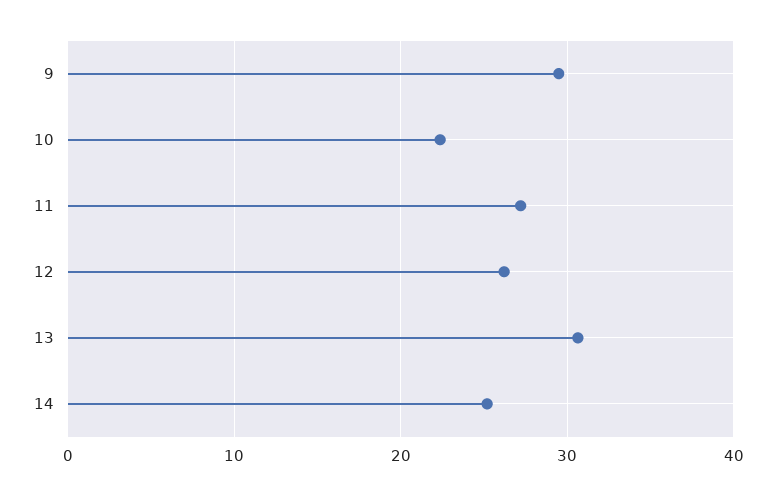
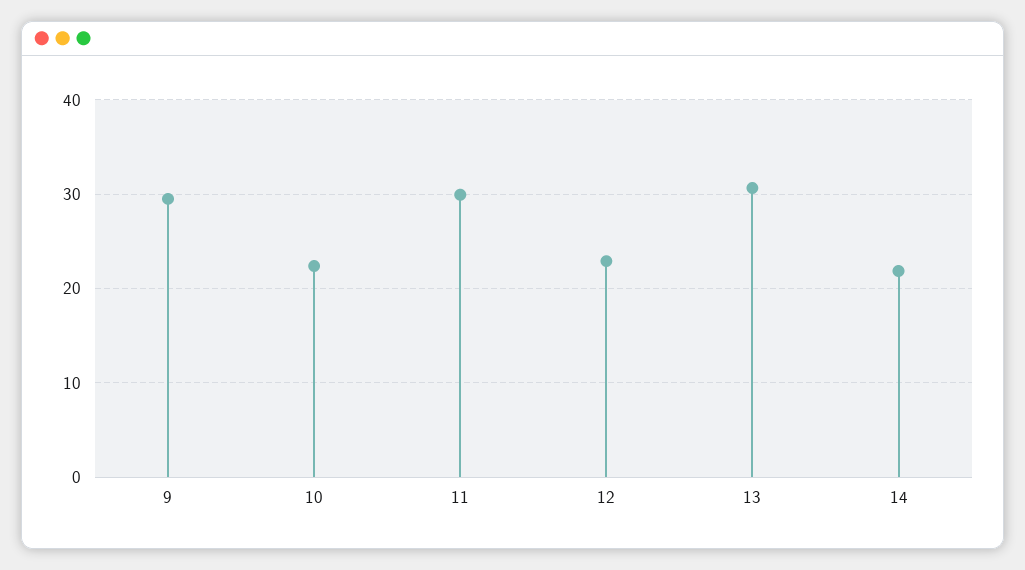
11: 27 -> 30
12: 26 -> 23
14: 25 -> 22

